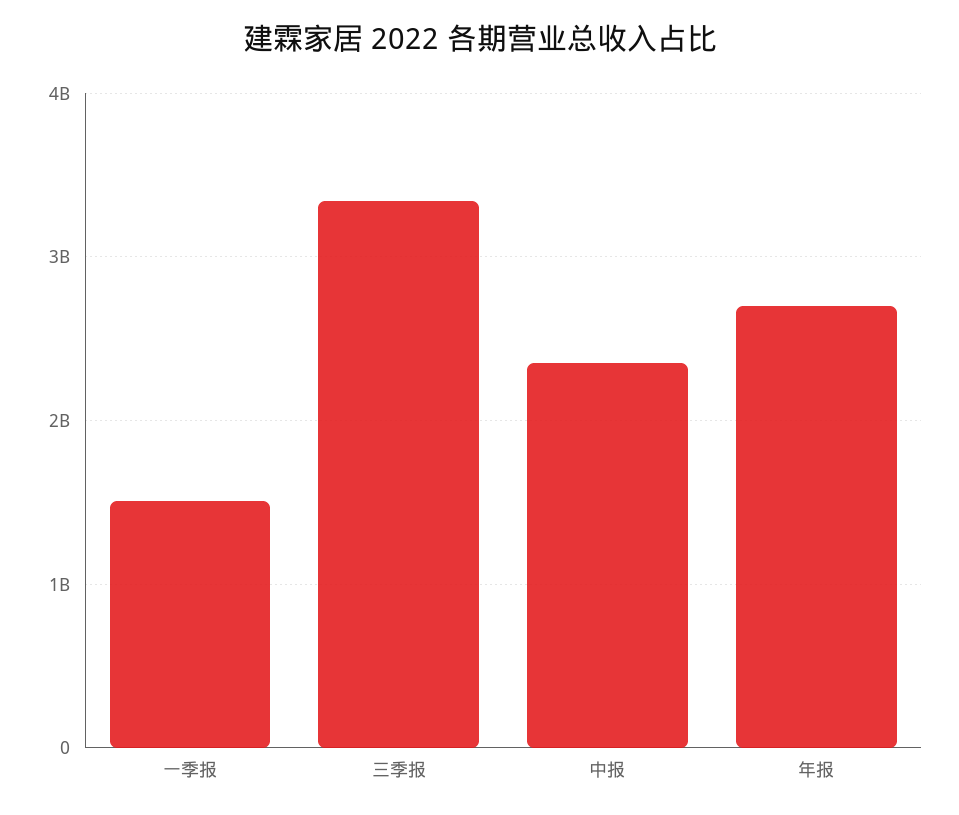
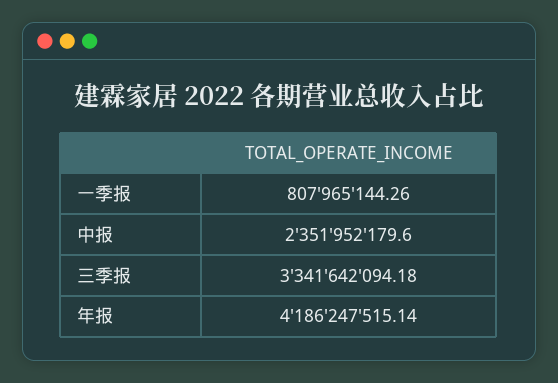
一季报: 1500000000 -> 807965144.26
年报: 2700000000 -> 4186247515.14

